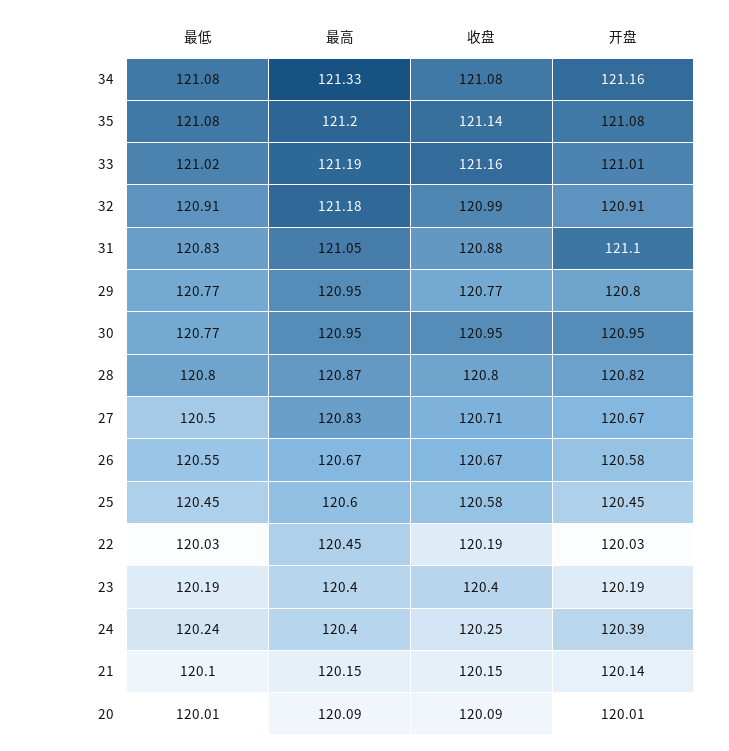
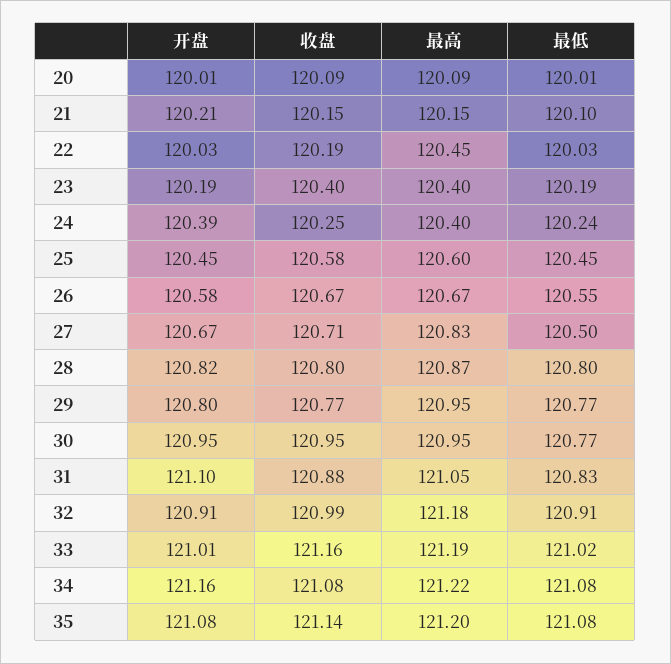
最高, 34: 121.33 -> 121.22
开盘, 21: 120.14 -> 120.21

